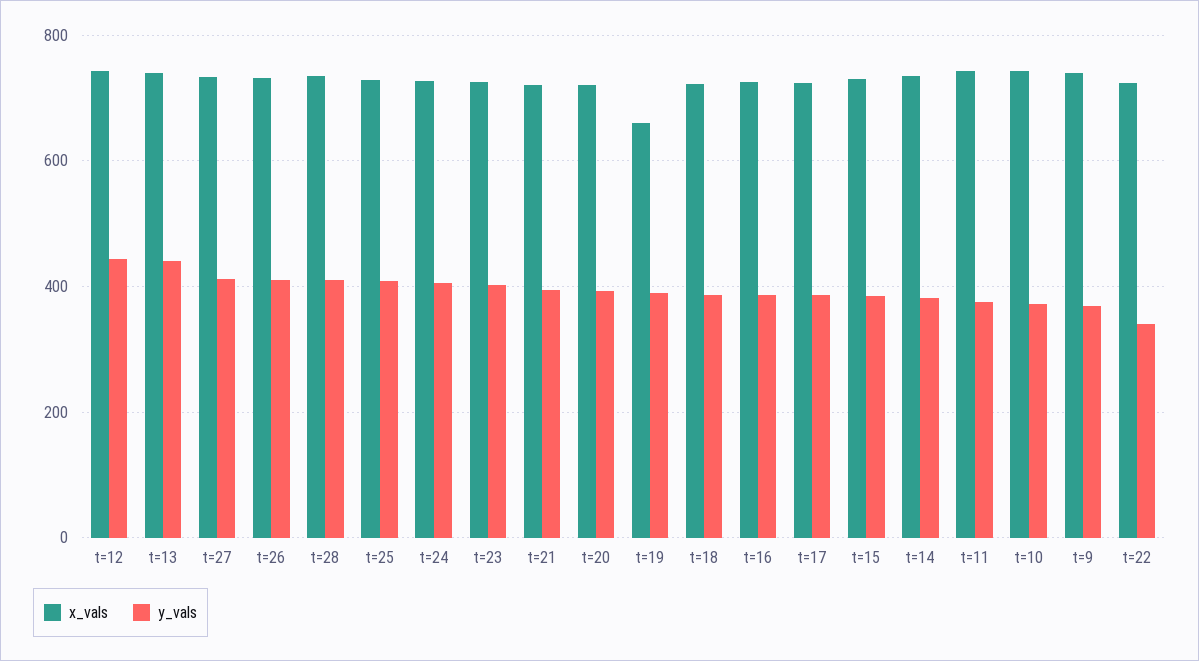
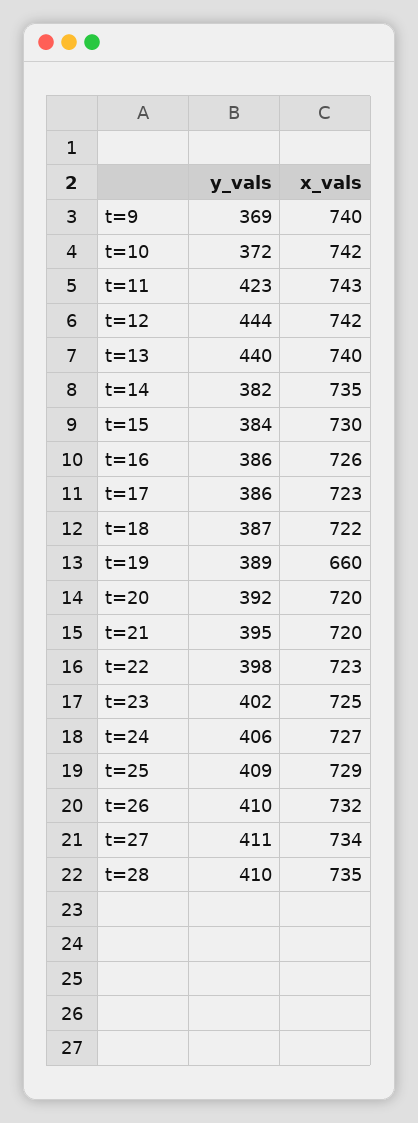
y_vals, t=11: 380 -> 423
y_vals, t=22: 340 -> 398

